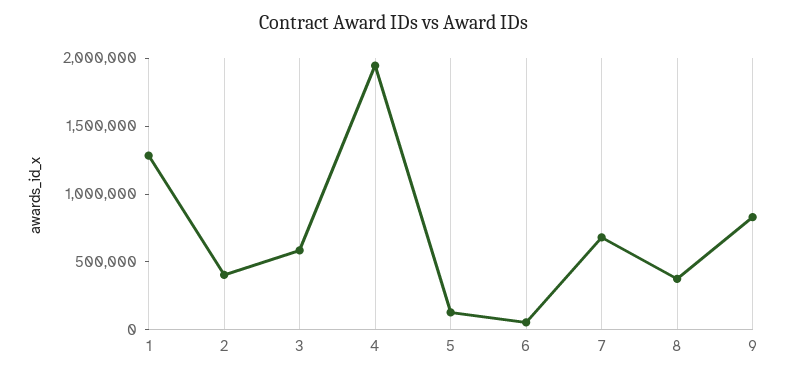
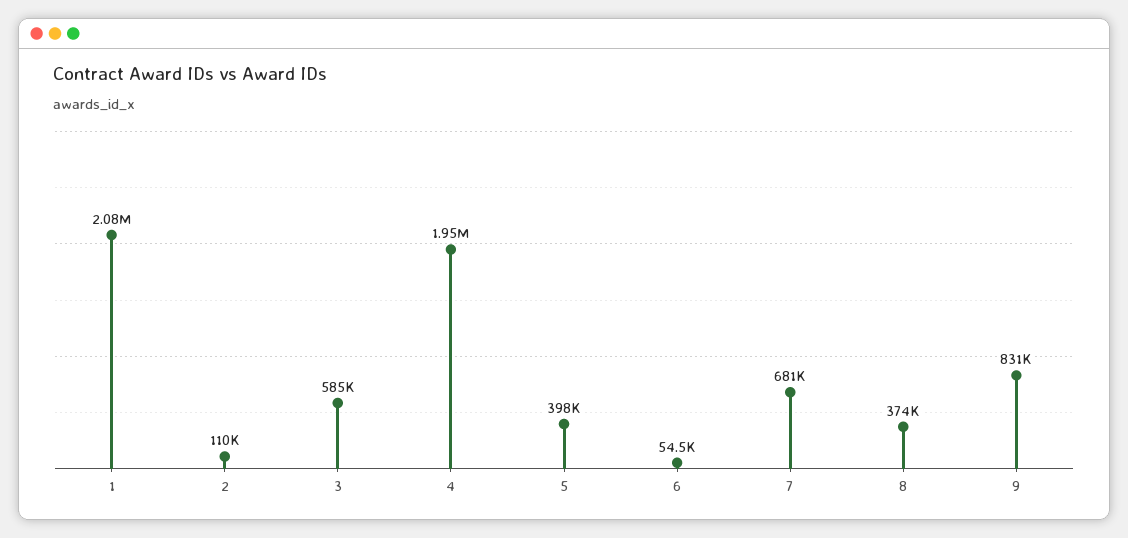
1: 1300000 -> 2080000
2: 400000 -> 110000
5: 100000 -> 398000

